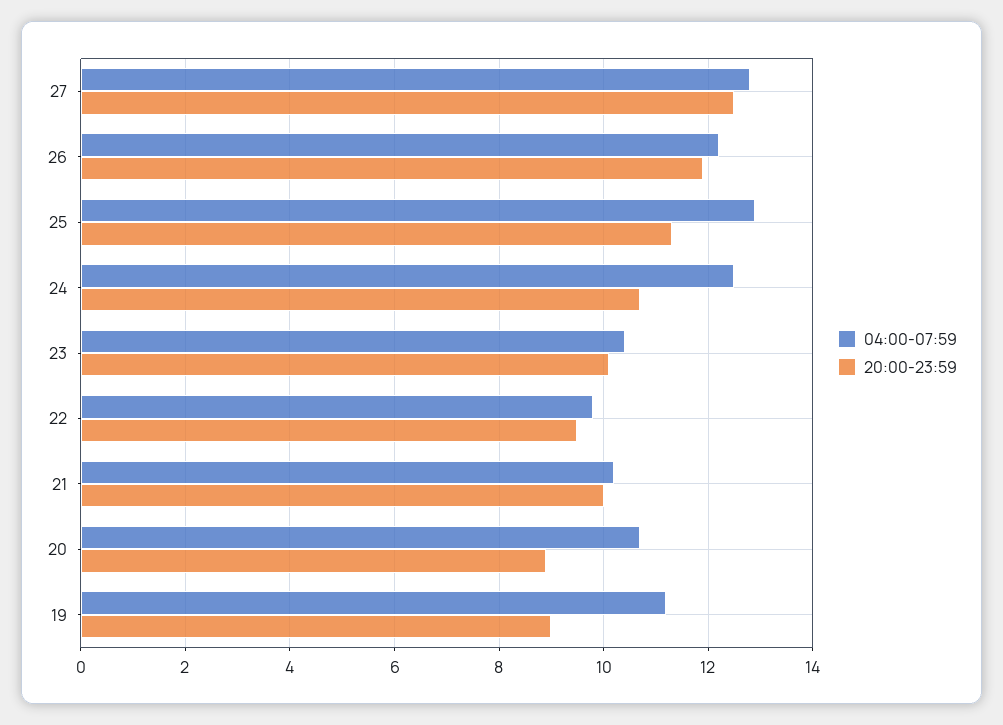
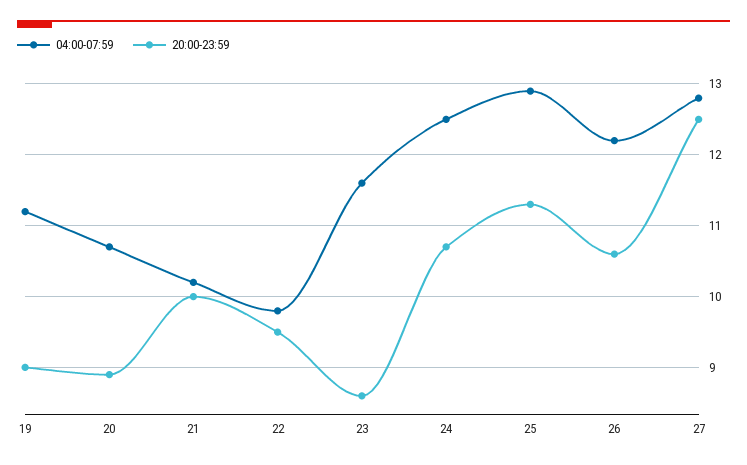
20:00-23:59, 26: 12 -> 10.6
04:00-07:59, 23: 10.5 -> 11.6
20:00-23:59, 23: 10 -> 8.6

